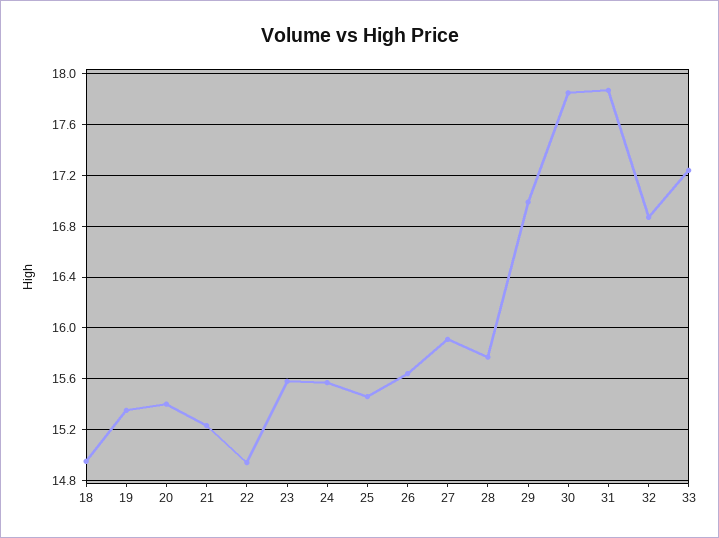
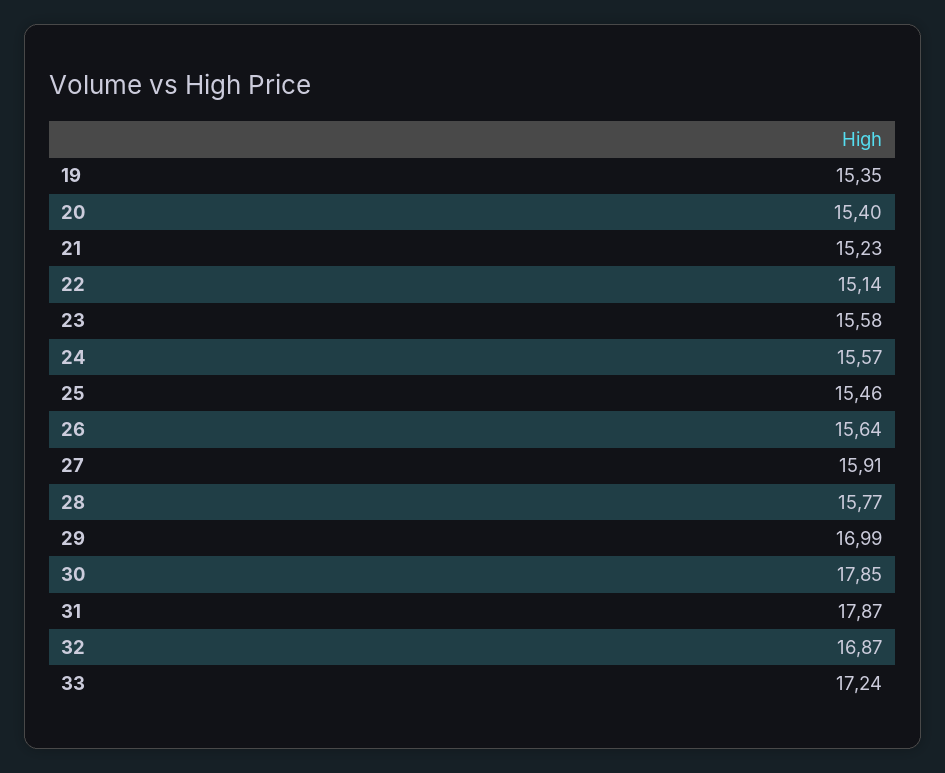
18: 14.95 -> none
22: 14.95 -> 15.14

